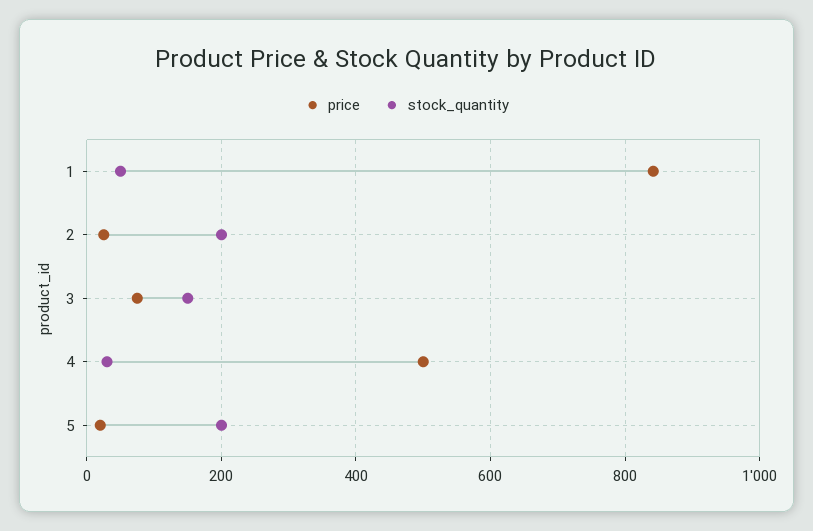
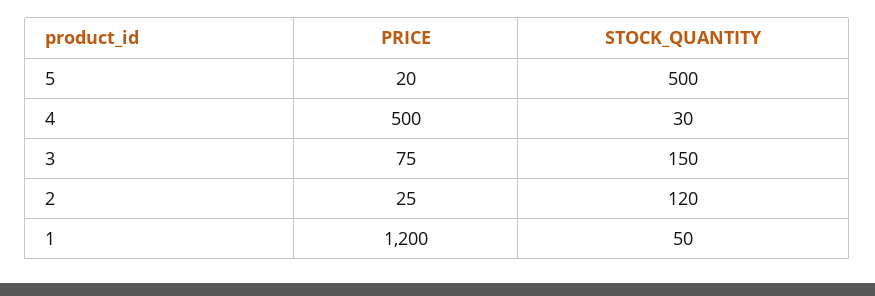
price, 1: 840 -> 1200
stock_quantity, 2: 200 -> 120
stock_quantity, 5: 200 -> 500

